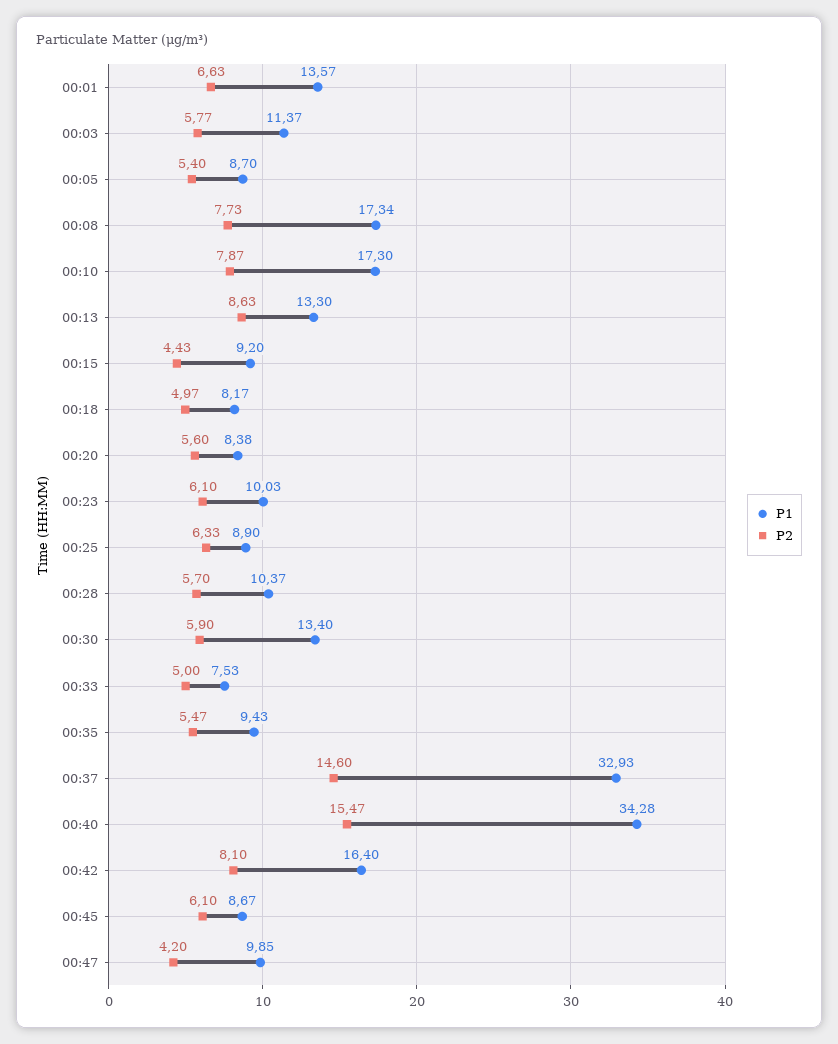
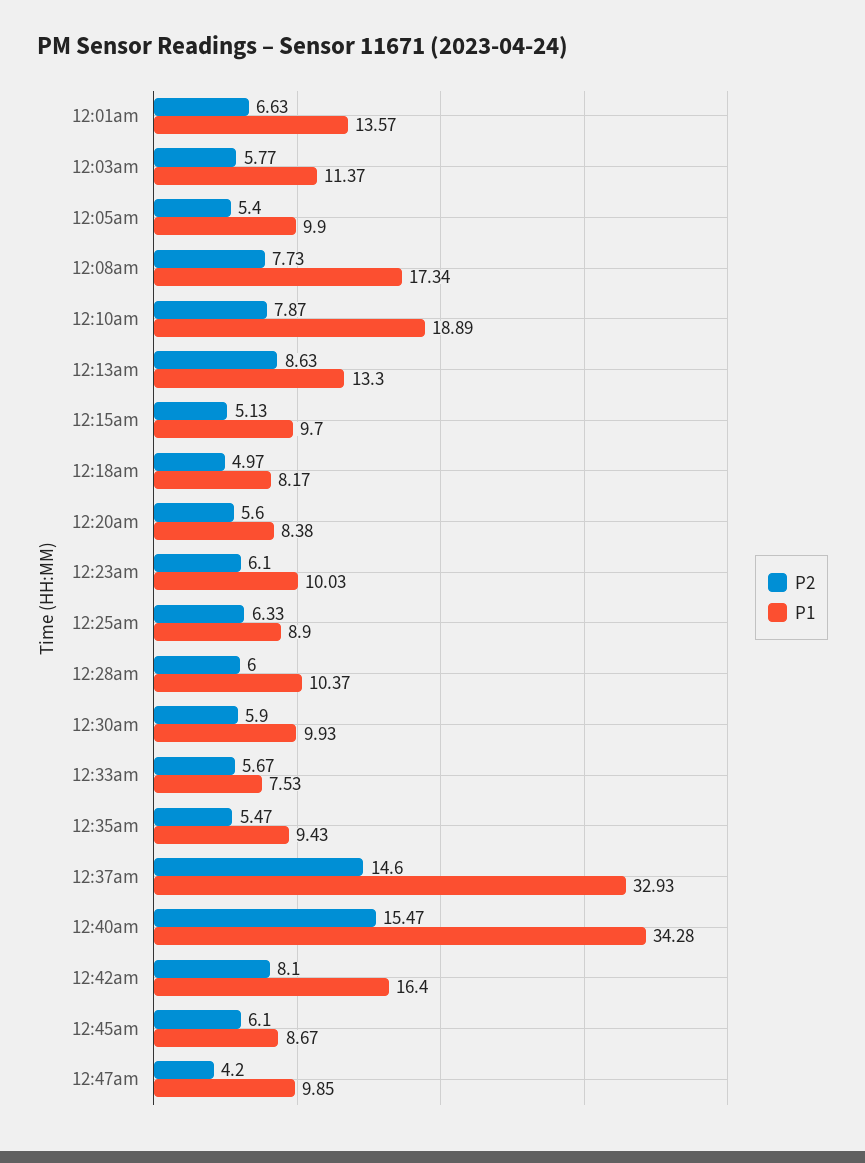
P1, 00:05: 8.7 -> 9.9
P1, 00:10: 17.3 -> 18.89
P1, 00:15: 9.2 -> 9.7
P2, 00:15: 4.43 -> 5.13
P2, 00:28: 5.7 -> 6
P1, 00:30: 13.4 -> 9.93
P2, 00:33: 5 -> 5.67

